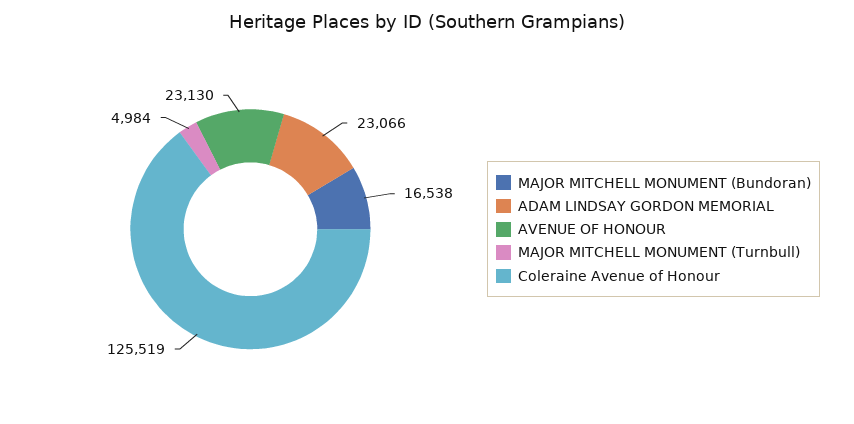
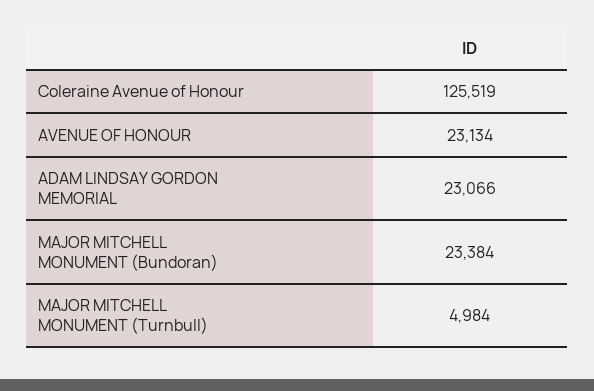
MAJOR MITCHELL MONUMENT (Bundoran): 16538 -> 23384
AVENUE OF HONOUR: 23130 -> 23134

